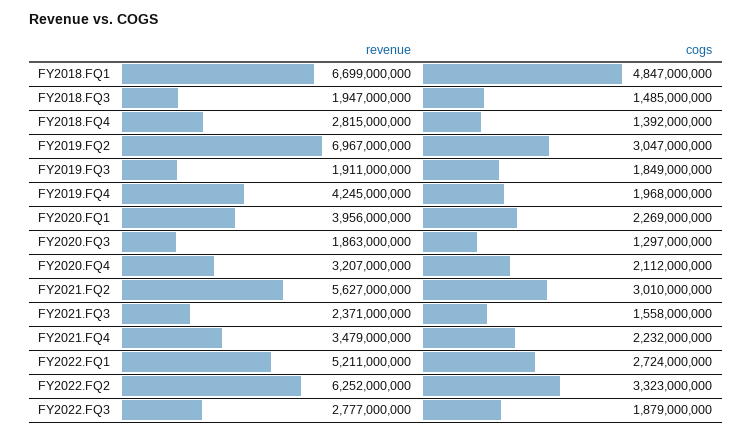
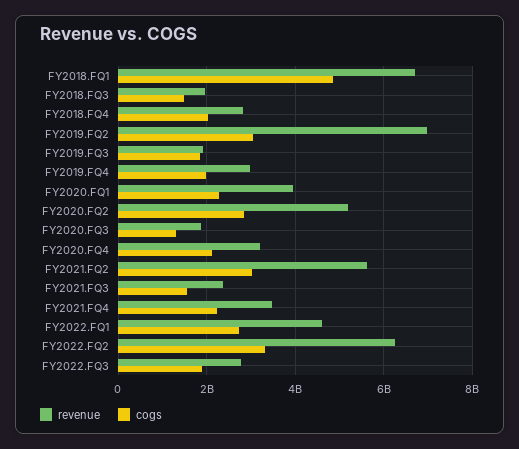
cogs, FY2018.FQ4: 1392000000 -> 2000000000
revenue, FY2019.FQ4: 4245000000 -> 3000000000
revenue, FY2022.FQ1: 5211000000 -> 4600000000
revenue, FY2020.FQ2: none -> 5200000000
cogs, FY2020.FQ2: none -> 2800000000

